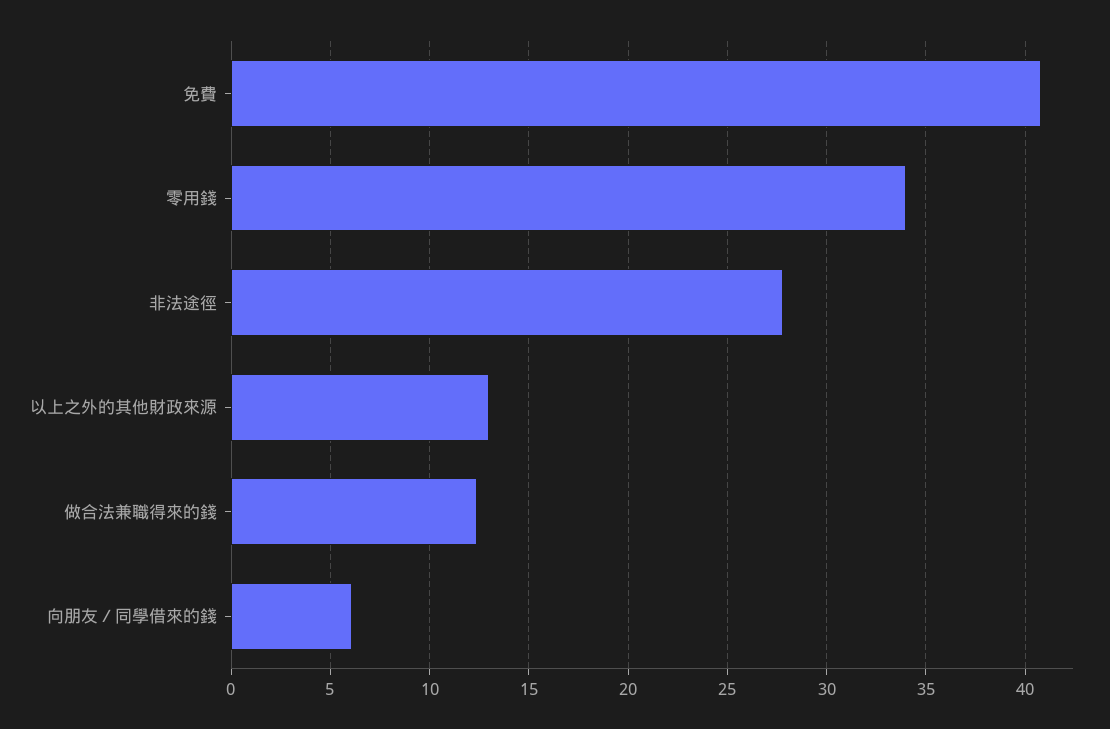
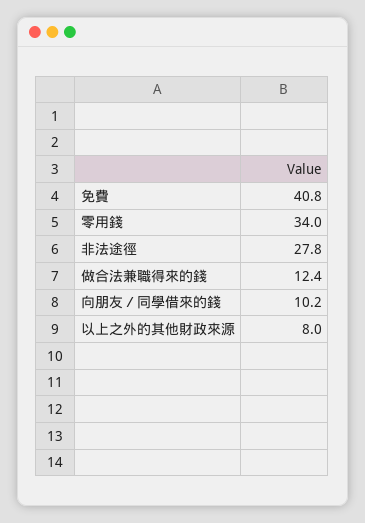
以上之外的其他財政來源: 13 -> 8
向朋友／同學借來的錢: 6 -> 10.2

